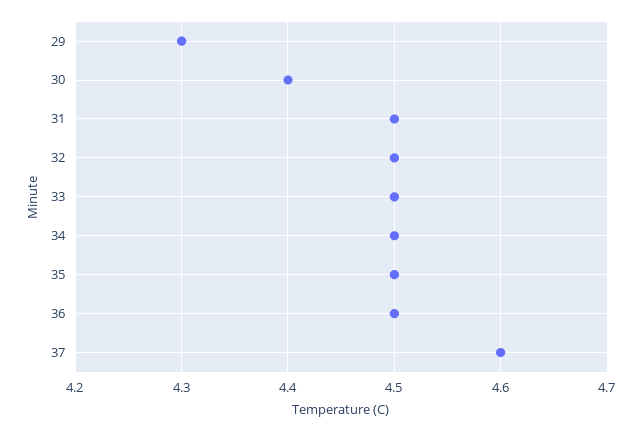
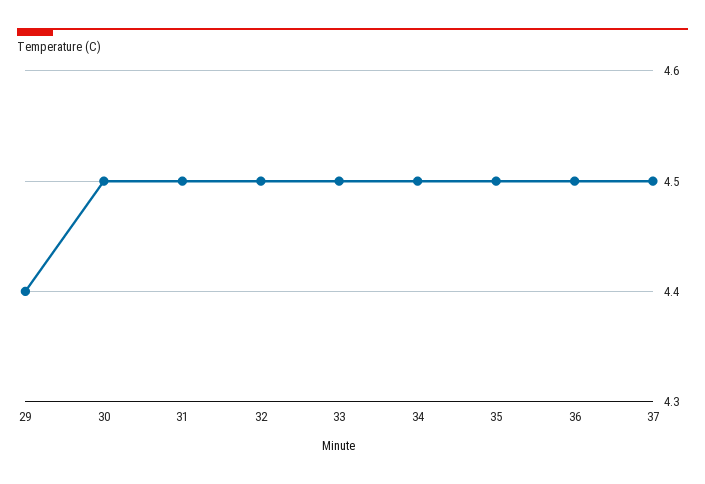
29: 4.3 -> 4.4
30: 4.4 -> 4.5
37: 4.6 -> 4.5

